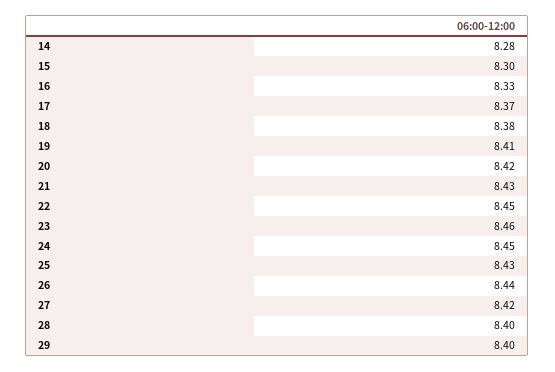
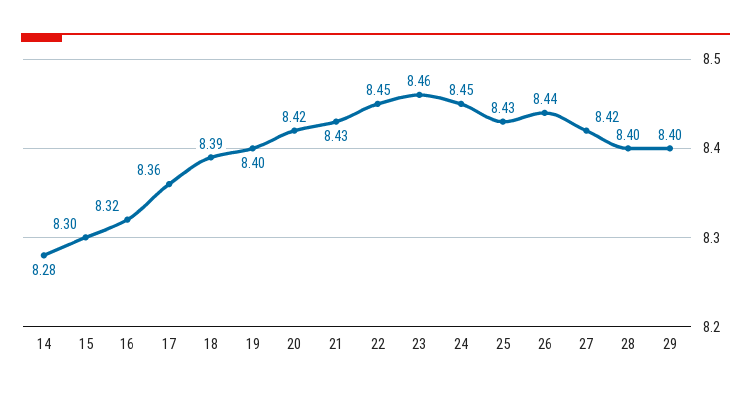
16: 8.33 -> 8.32
17: 8.37 -> 8.36
18: 8.38 -> 8.39
19: 8.41 -> 8.4

